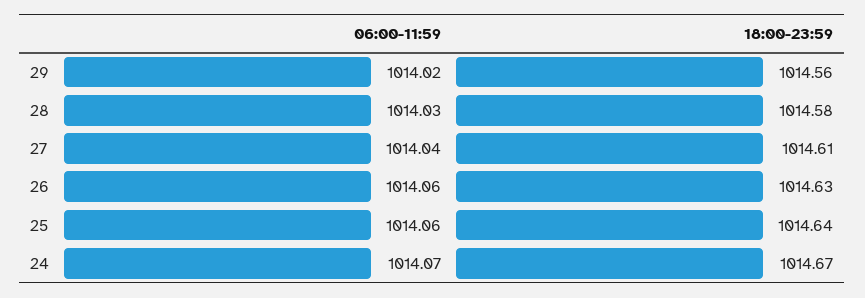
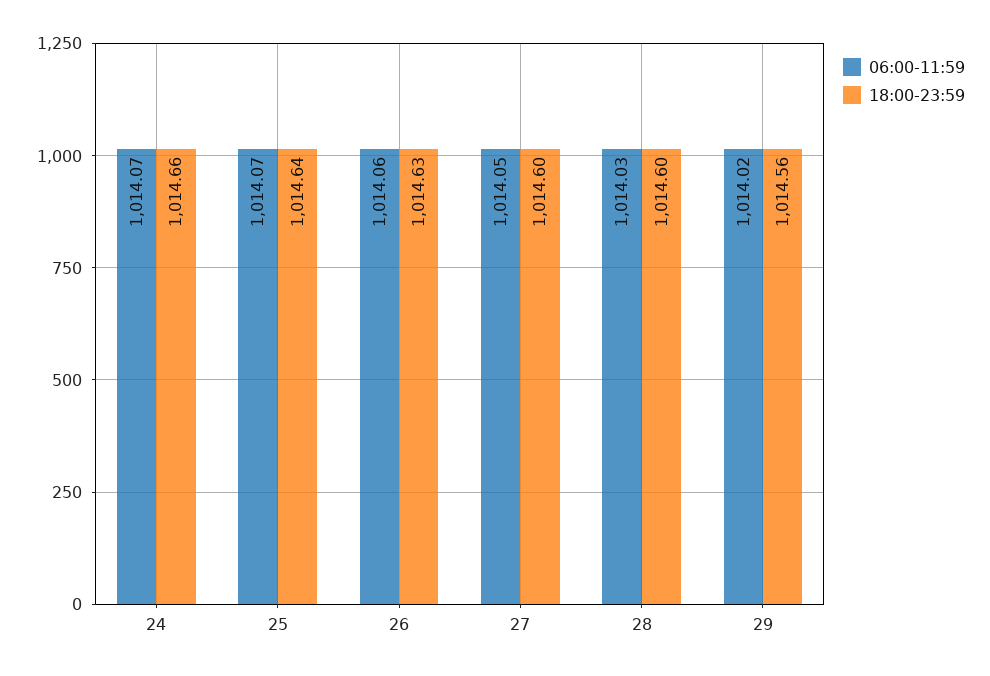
18:00-23:59, 28: 1014.58 -> 1014.6
06:00-11:59, 27: 1014.04 -> 1014.05
18:00-23:59, 27: 1014.61 -> 1014.6
06:00-11:59, 25: 1014.06 -> 1014.07
18:00-23:59, 24: 1014.67 -> 1014.66

